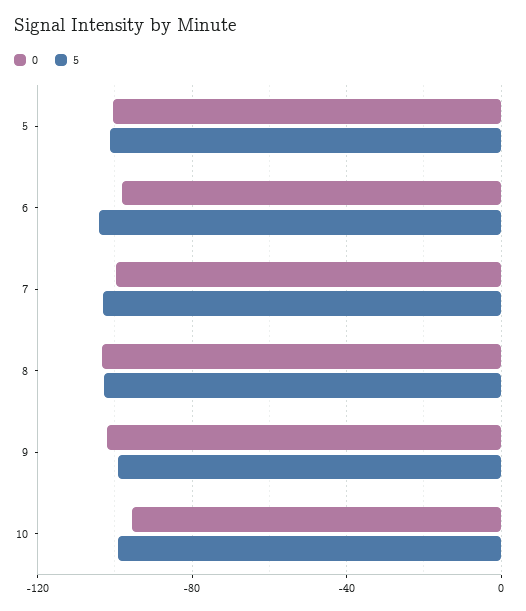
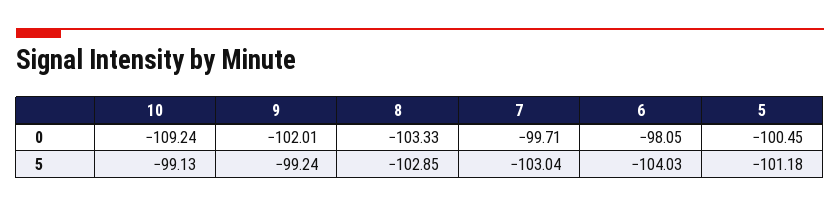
0, 10: -95 -> -109.24

